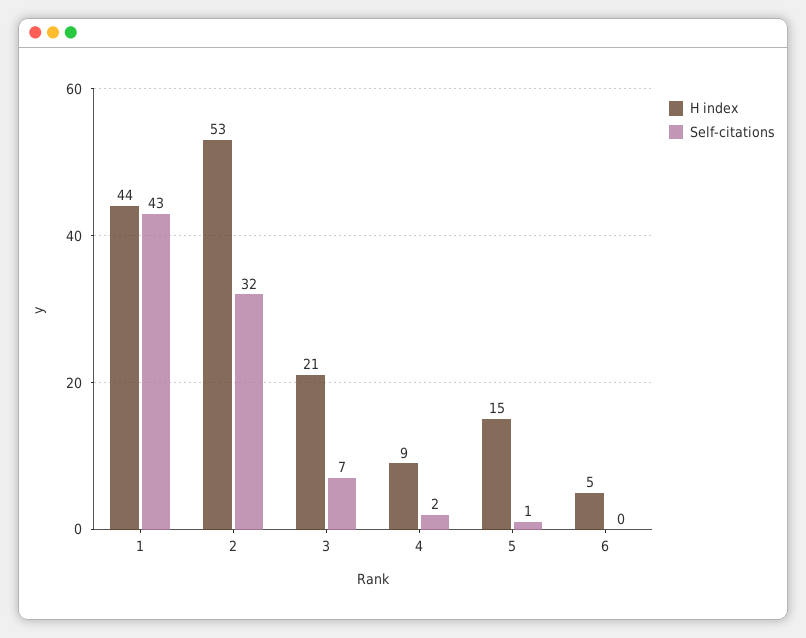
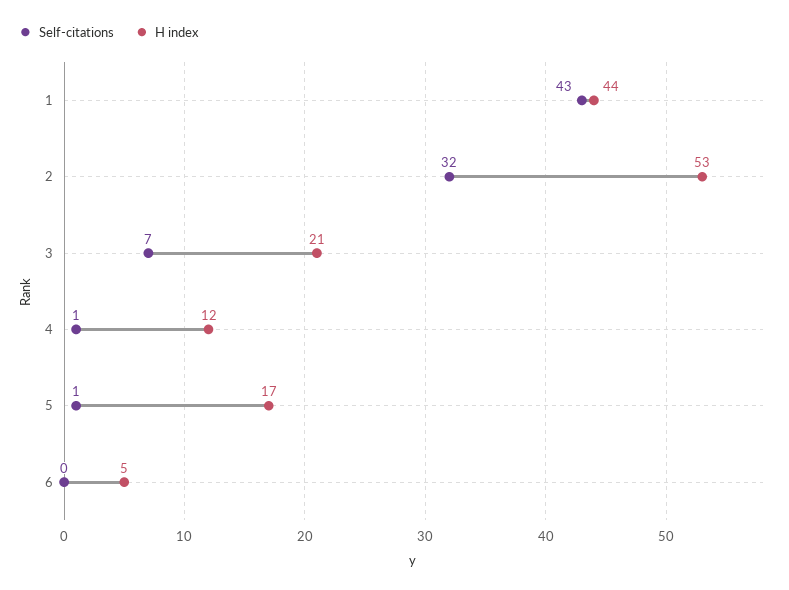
H index, 4: 9 -> 12
Self-citations, 4: 2 -> 1
H index, 5: 15 -> 17

